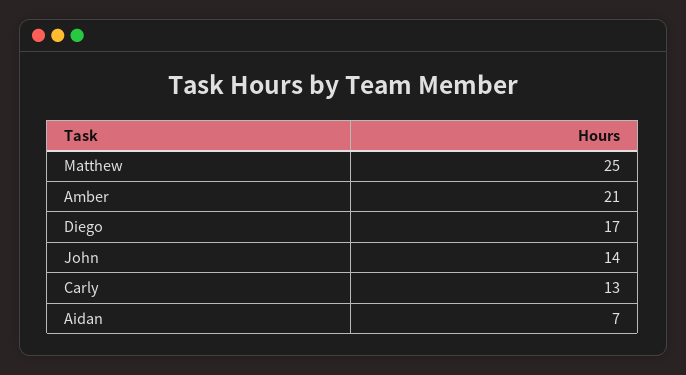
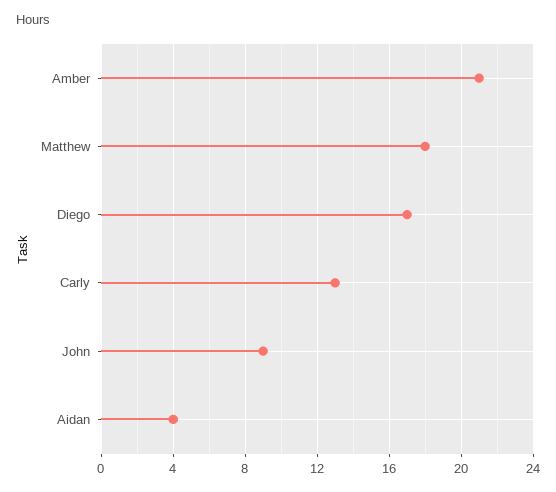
Matthew: 25 -> 18
John: 14 -> 9
Aidan: 7 -> 4

